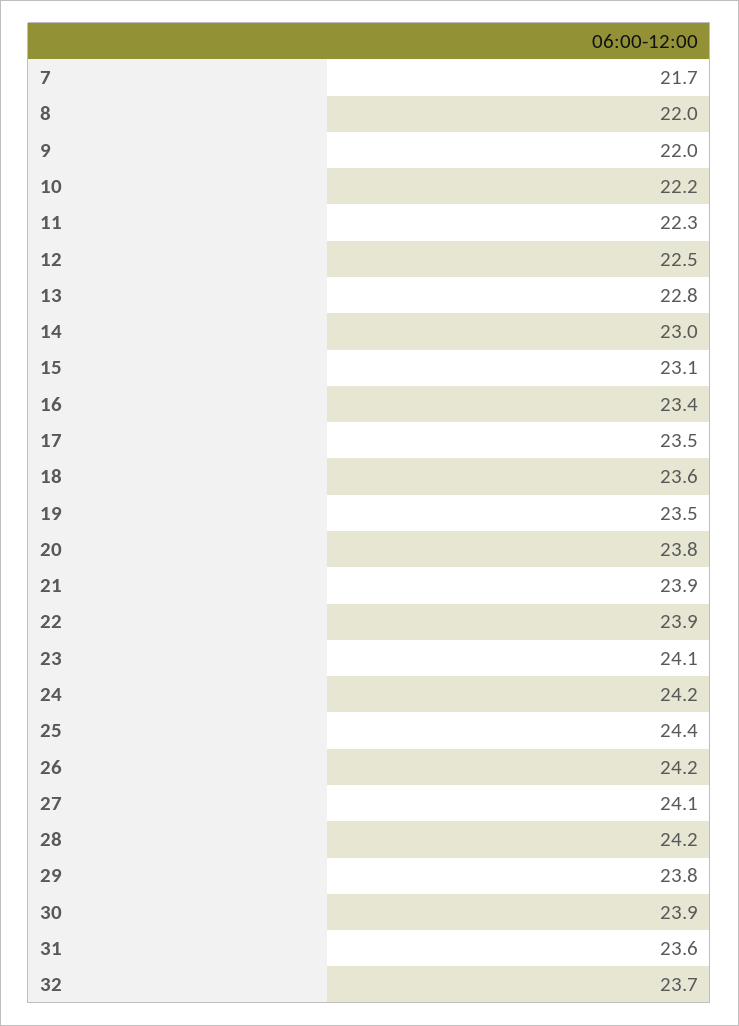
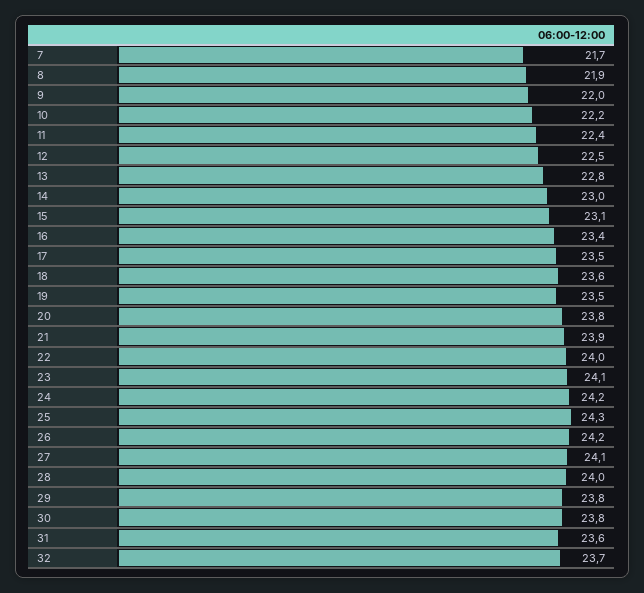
8: 22 -> 21.9
11: 22.3 -> 22.4
22: 23.9 -> 24
25: 24.4 -> 24.3
28: 24.2 -> 24
30: 23.9 -> 23.8

